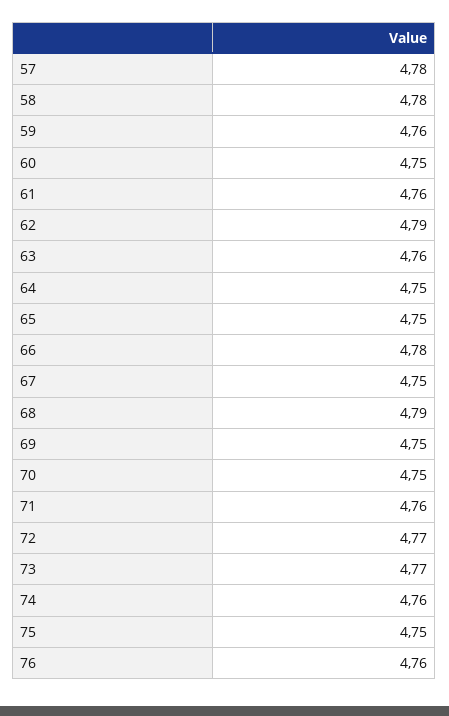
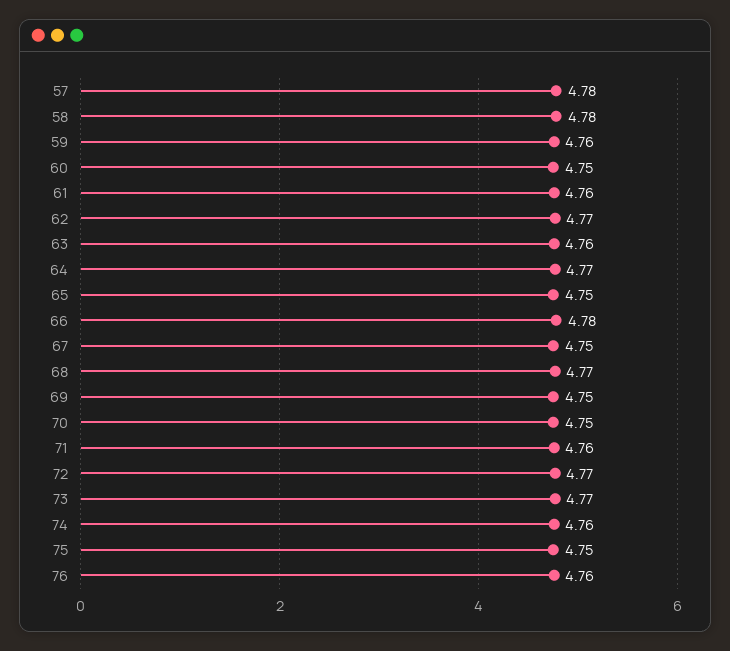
62: 4.79 -> 4.77
64: 4.75 -> 4.77
68: 4.79 -> 4.77

